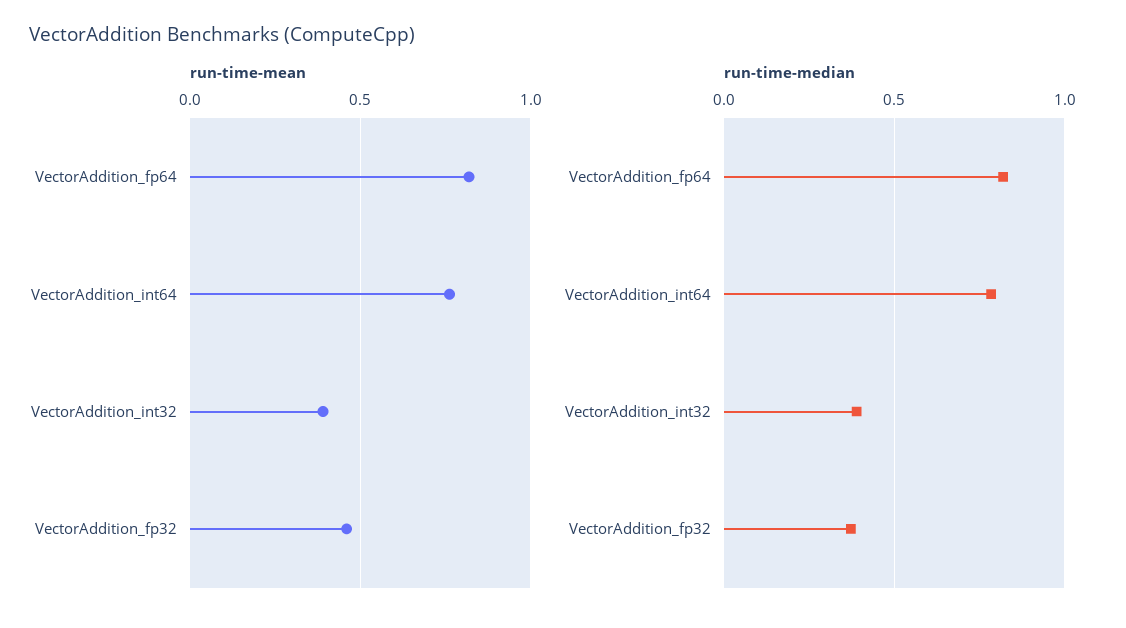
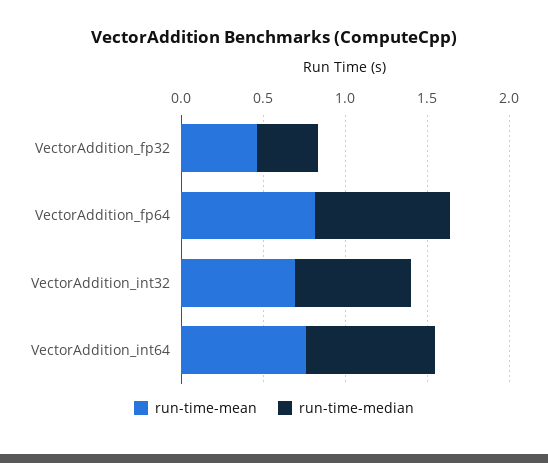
run-time-mean, VectorAddition_int32: 0.4 -> 0.7
run-time-median, VectorAddition_int32: 0.4 -> 0.7

